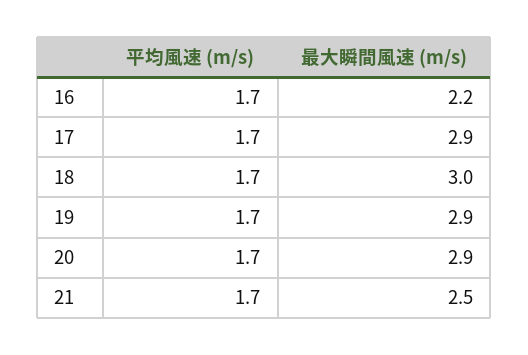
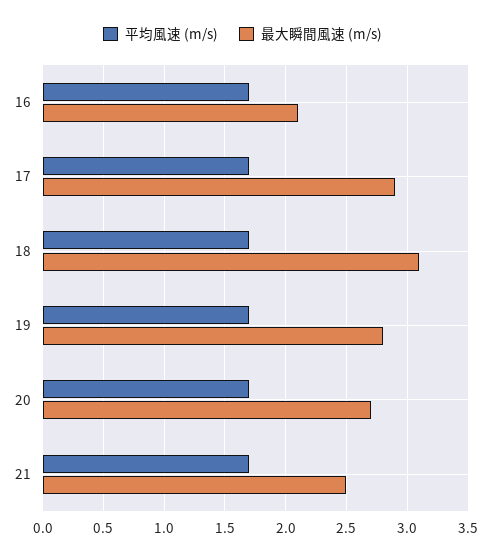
最大瞬間風速 (m/s), 16: 2.2 -> 2.1
最大瞬間風速 (m/s), 18: 3 -> 3.1
最大瞬間風速 (m/s), 19: 2.9 -> 2.8
最大瞬間風速 (m/s), 20: 2.9 -> 2.7

